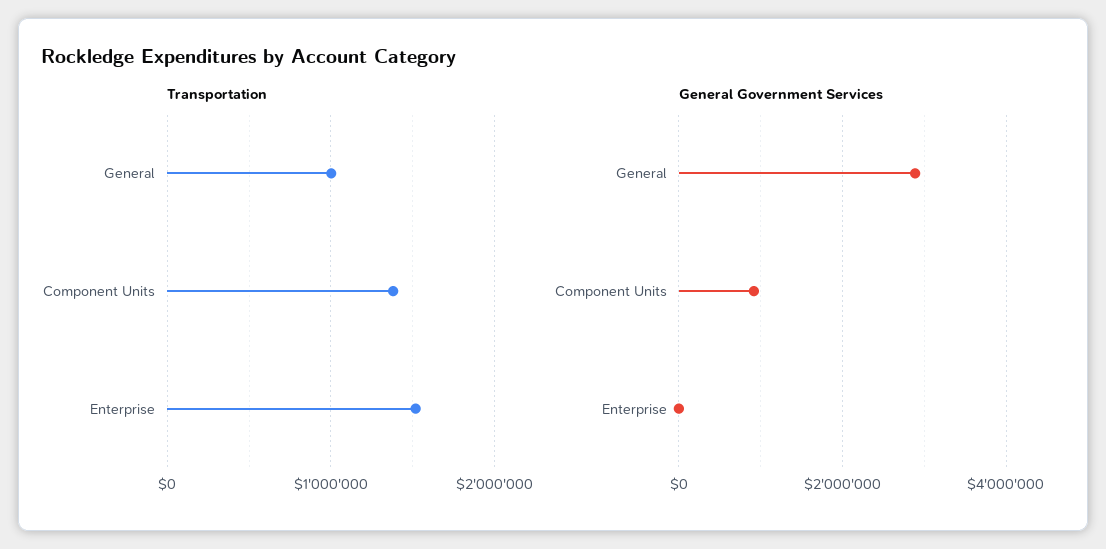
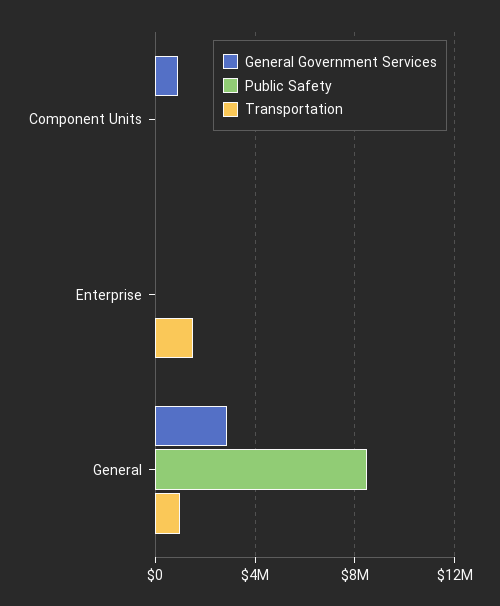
Transportation, Component Units: 1400000 -> 0
Public Safety, Component Units: none -> 0
Public Safety, Enterprise: none -> 0
Public Safety, General: none -> 8500000

